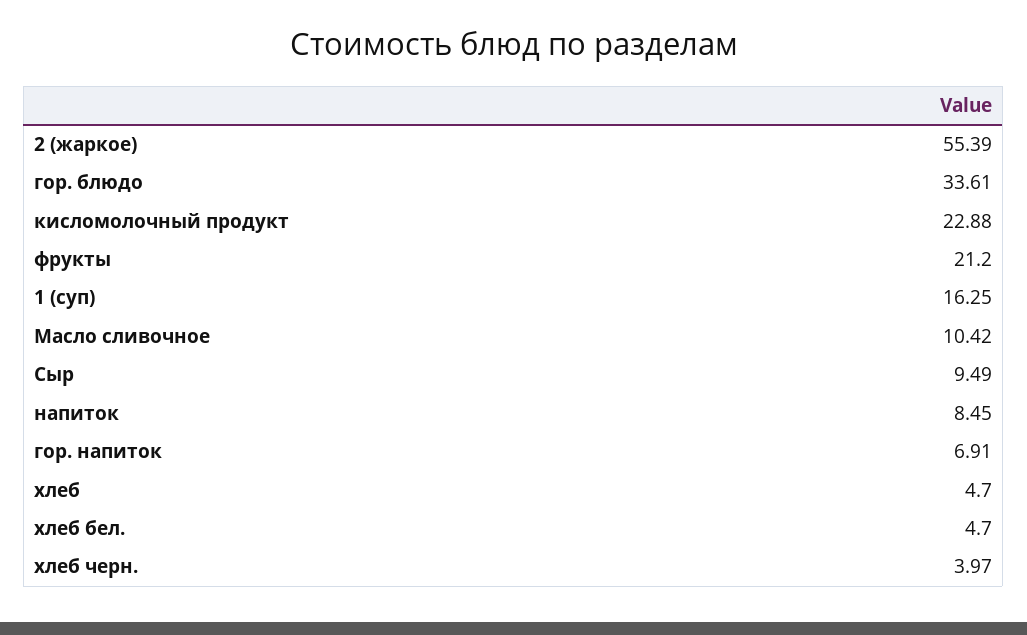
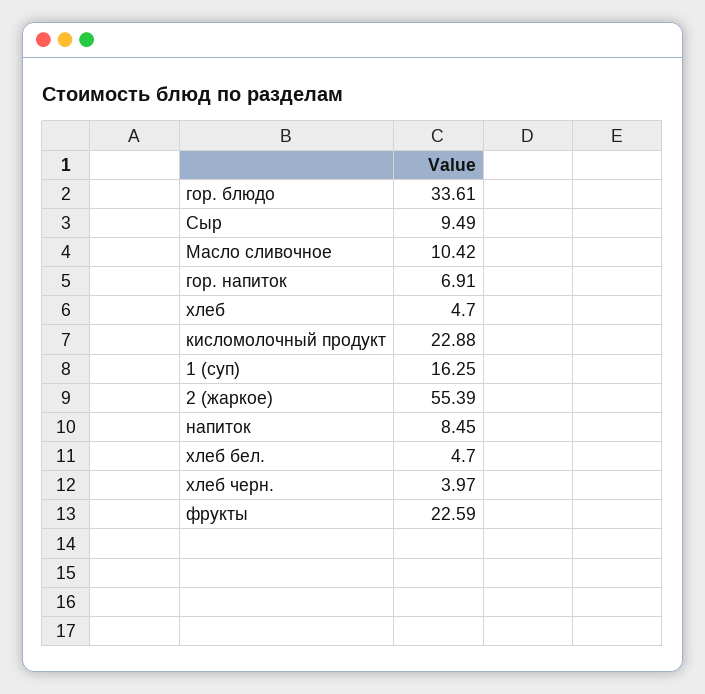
фрукты: 21.2 -> 22.59

